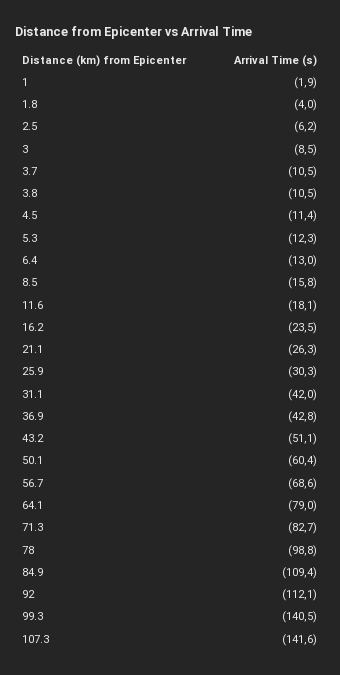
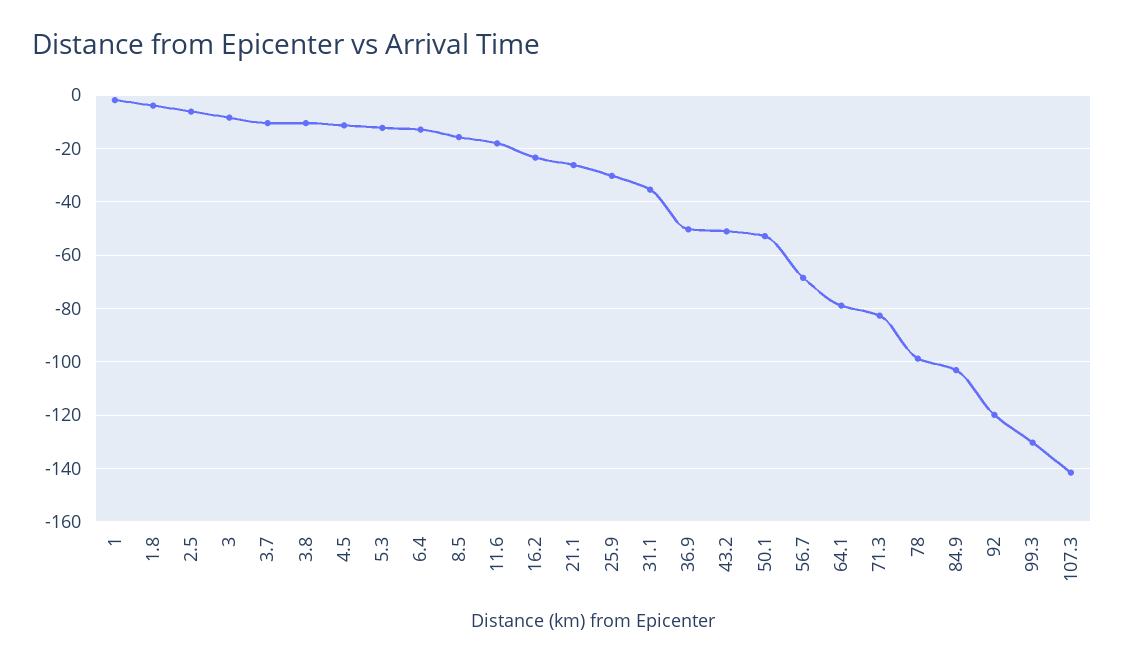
31.1: -42 -> -35
36.9: -42.8 -> -50
50.1: -60.4 -> -52.5
84.9: -109.4 -> -102.5
92: -112.1 -> -120
99.3: -140.5 -> -130

